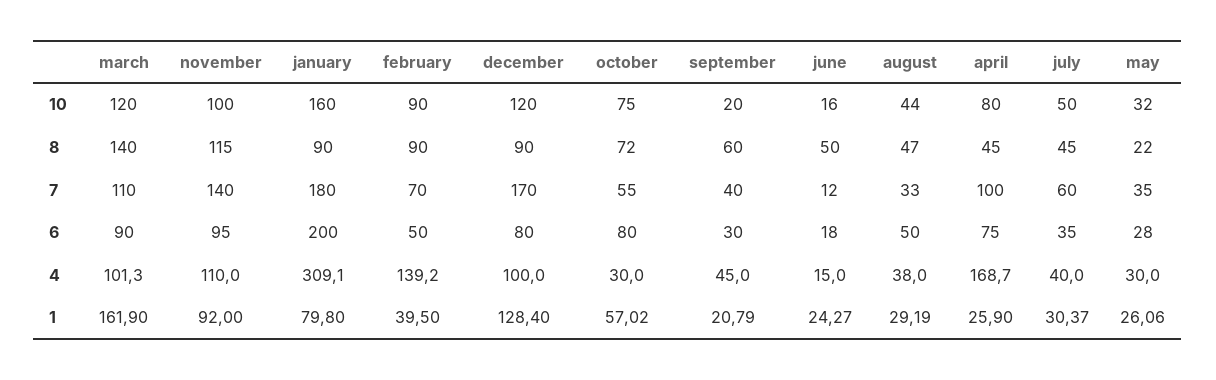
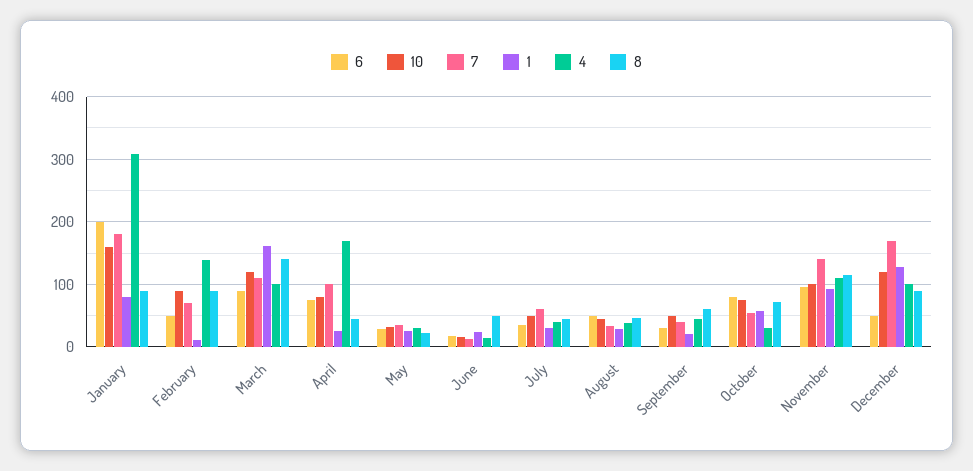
10, september: 20 -> 50
6, december: 80 -> 50
1, february: 39.5 -> 10

